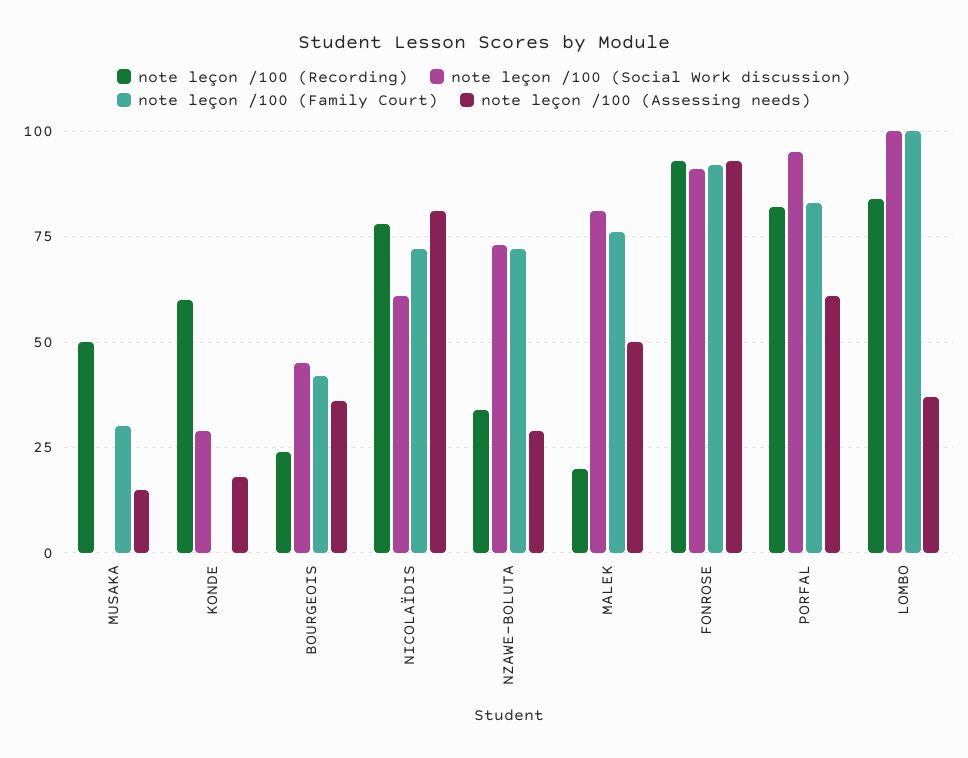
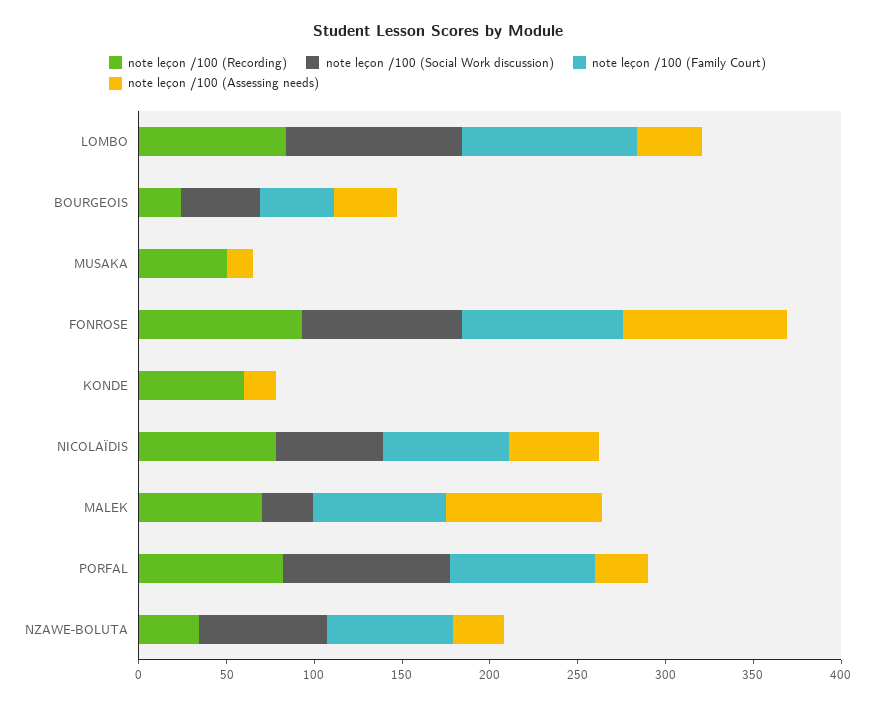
note leçon /100 (Family Court), MUSAKA: 30 -> 0
note leçon /100 (Social Work discussion), KONDE: 30 -> 0
note leçon /100 (Assessing needs), NICOLAÏDIS: 80 -> 50
note leçon /100 (Recording), MALEK: 20 -> 70
note leçon /100 (Social Work discussion), MALEK: 80 -> 30
note leçon /100 (Assessing needs), MALEK: 50 -> 90
note leçon /100 (Assessing needs), PORFAL: 60 -> 30

